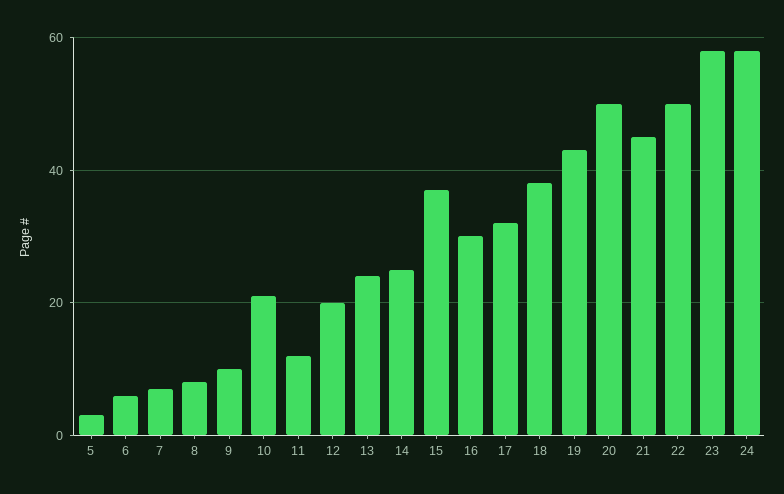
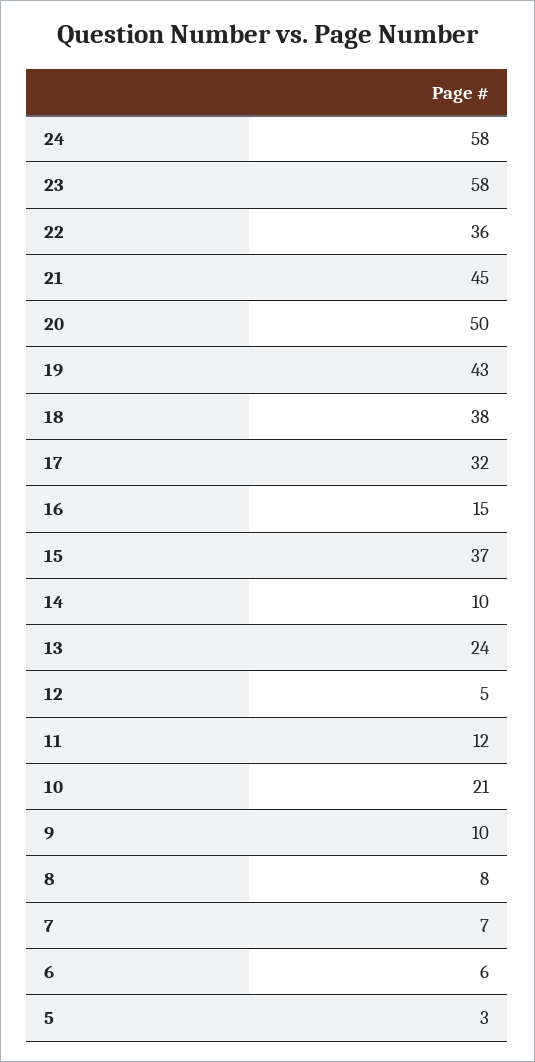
12: 20 -> 5
14: 25 -> 10
16: 30 -> 15
22: 50 -> 36

